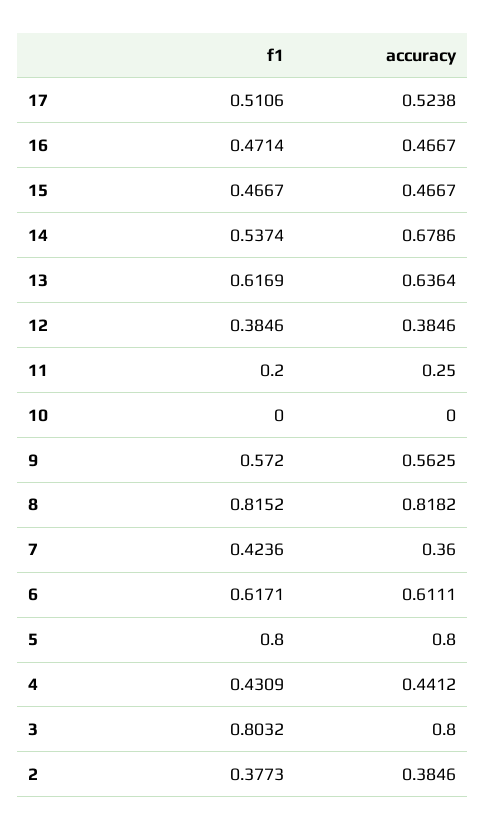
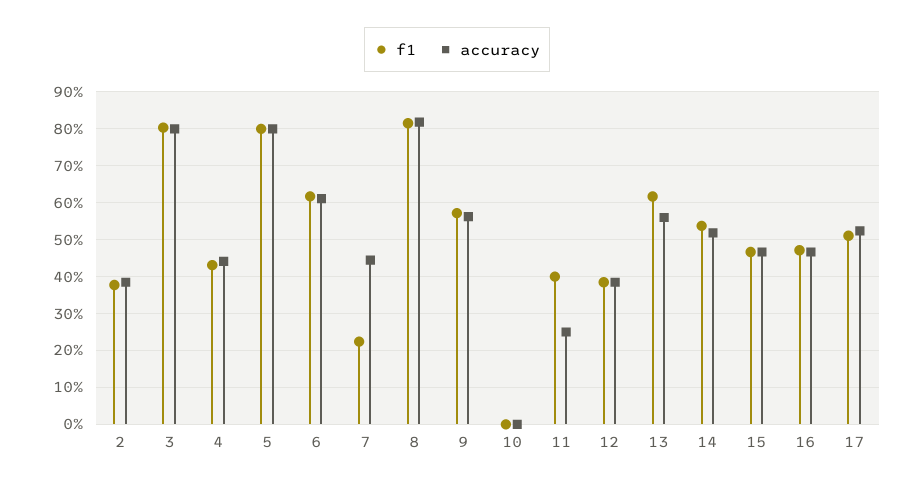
accuracy, 14: 0.6786 -> 0.52
accuracy, 13: 0.6364 -> 0.56
f1, 11: 0.2 -> 0.4
f1, 7: 0.4236 -> 0.22
accuracy, 7: 0.36 -> 0.44

